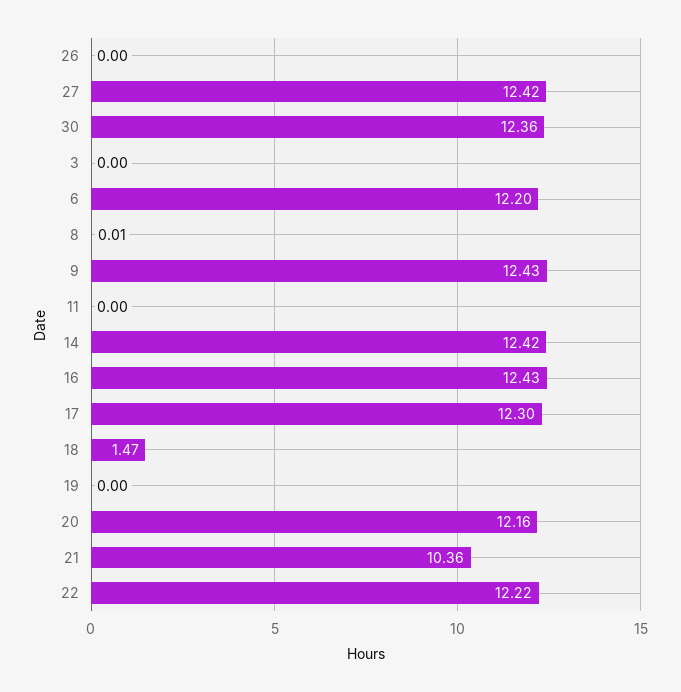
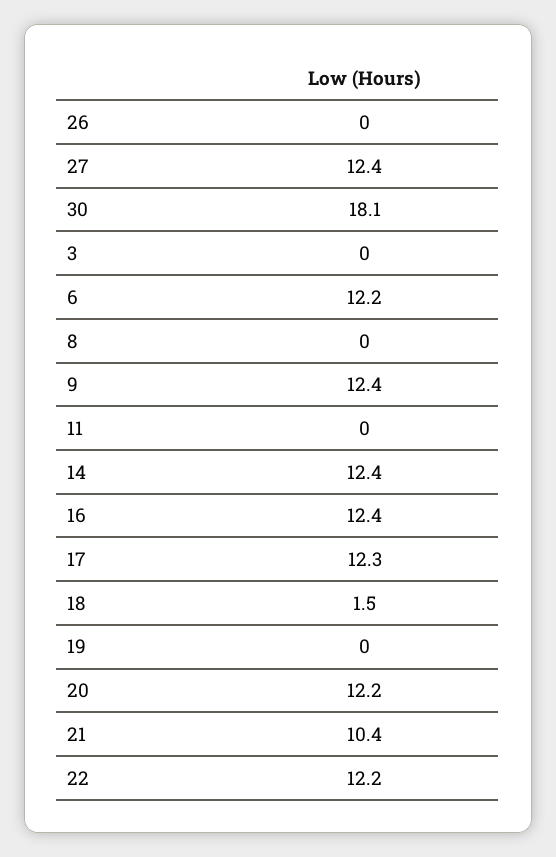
30: 12.36 -> 18.1

